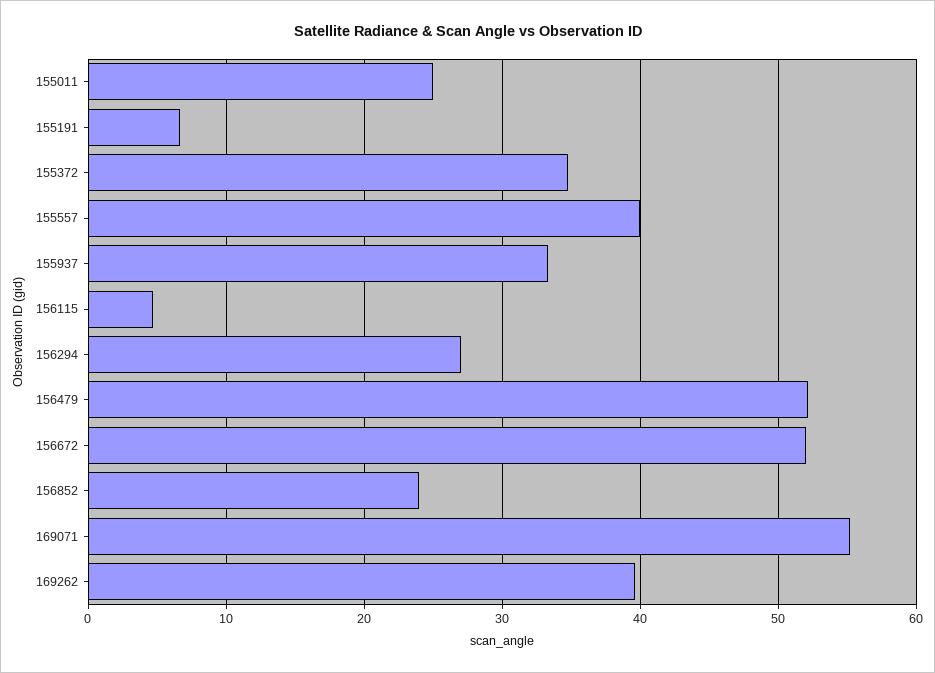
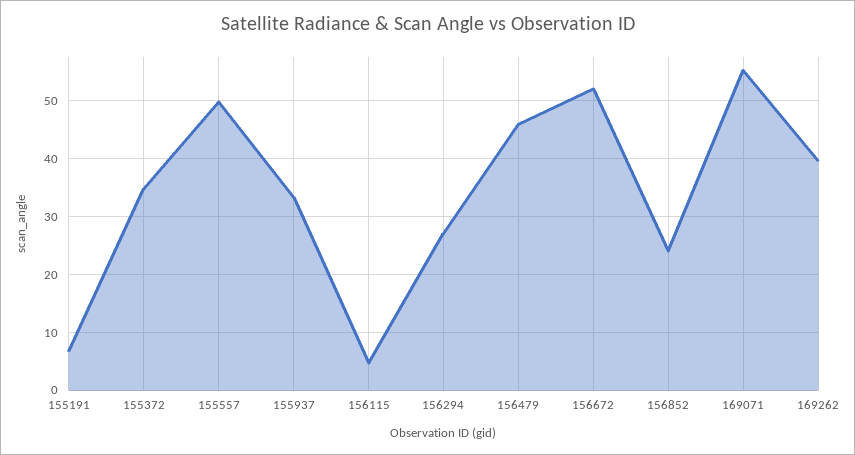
155011: 25 -> none
155557: 40 -> 50
156479: 52 -> 46

